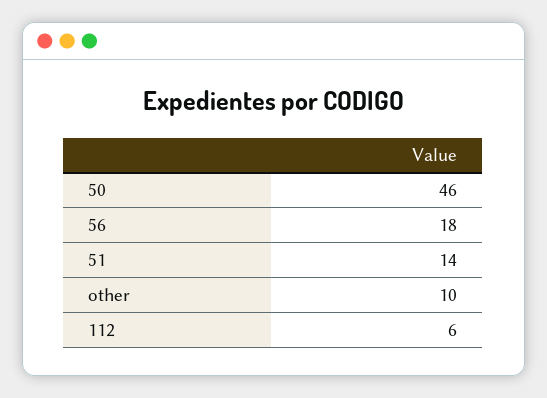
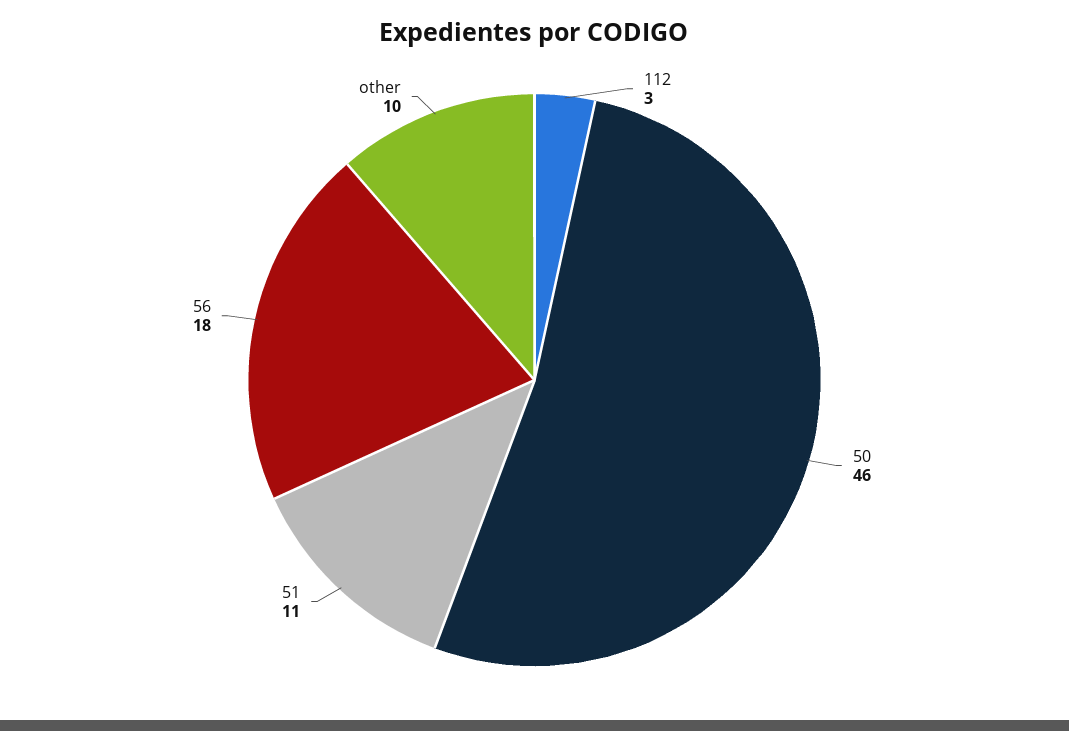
51: 14 -> 11
112: 6 -> 3

